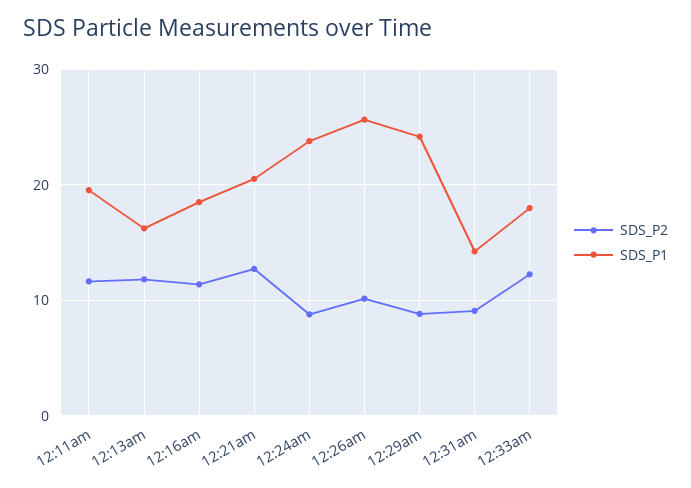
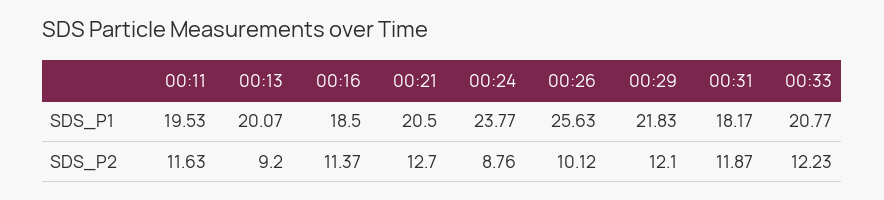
SDS_P2, 12:13am: 12 -> 9.2
SDS_P1, 12:13am: 16 -> 20.07
SDS_P2, 12:29am: 9 -> 12.1
SDS_P1, 12:29am: 24 -> 21.83
SDS_P2, 12:31am: 9 -> 11.87
SDS_P1, 12:31am: 14 -> 18.17
SDS_P1, 12:33am: 18 -> 20.77

